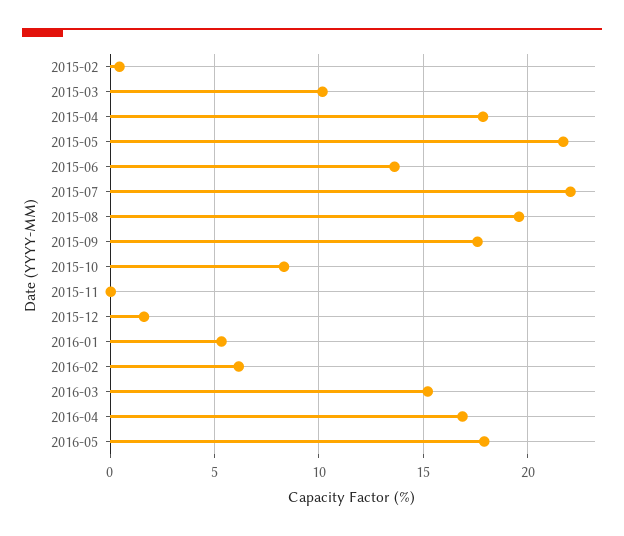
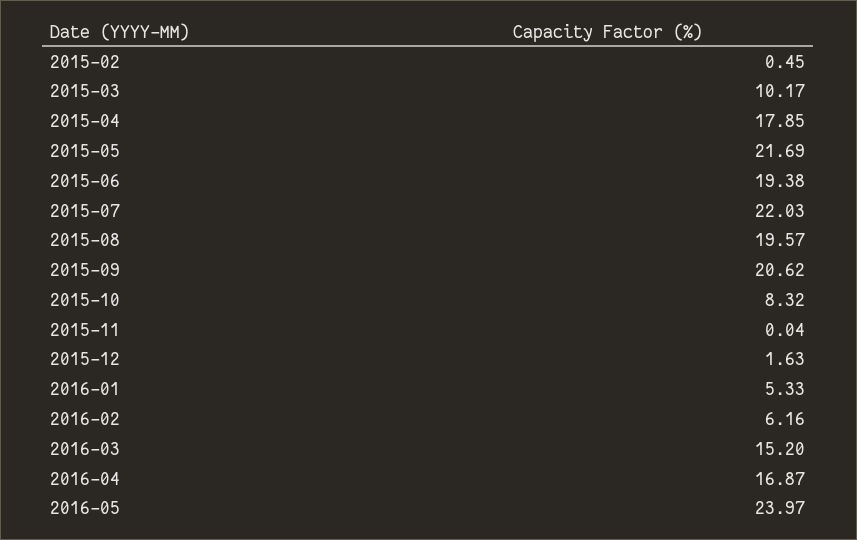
2015-06: 13.5 -> 19.38
2015-09: 17.5 -> 20.62
2016-05: 18 -> 23.97

